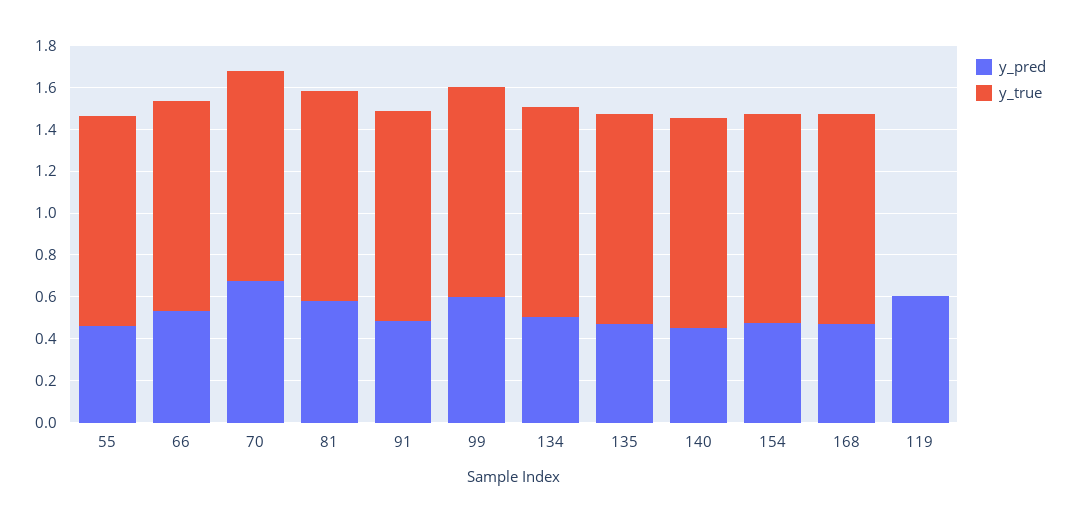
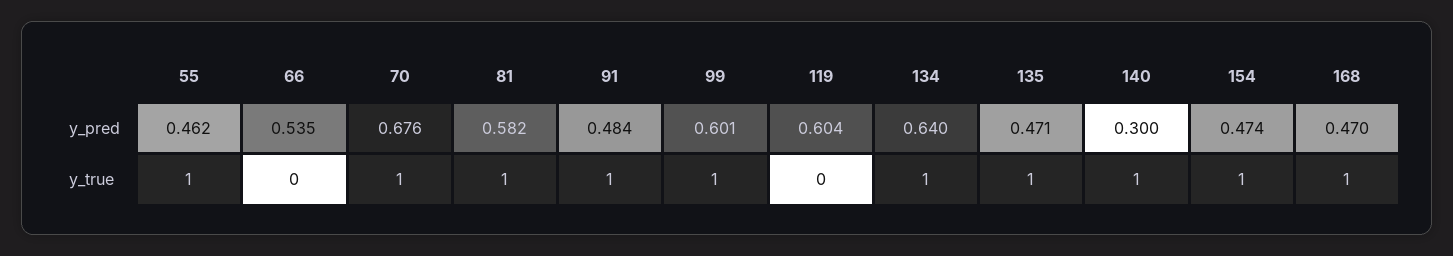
y_true, 66: 1 -> 0
y_pred, 134: 0.5 -> 0.64
y_pred, 140: 0.45 -> 0.3

